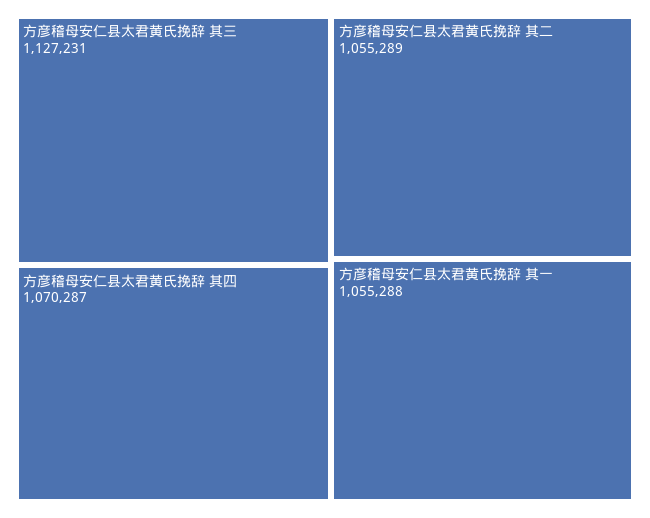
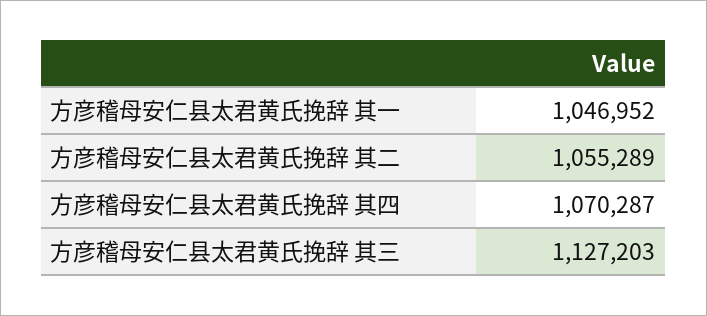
方彦稽母安仁县太君黄氏挽辞 其三: 1127231 -> 1127203
方彦稽母安仁县太君黄氏挽辞 其一: 1055288 -> 1046952

